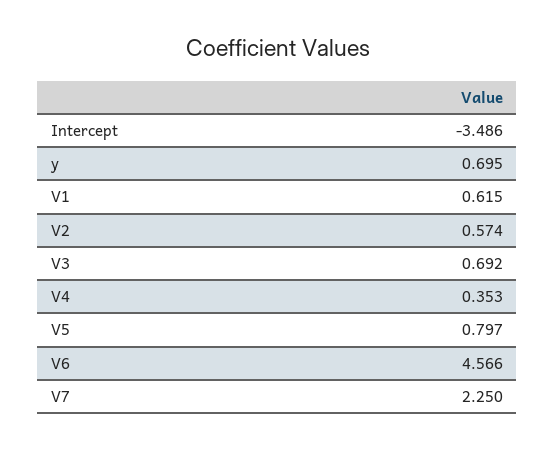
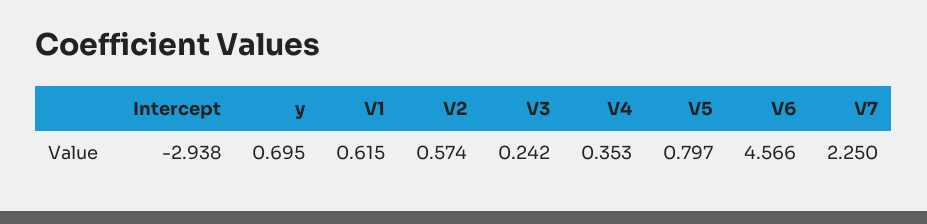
Intercept: -3.486 -> -2.938
V3: 0.692 -> 0.242

